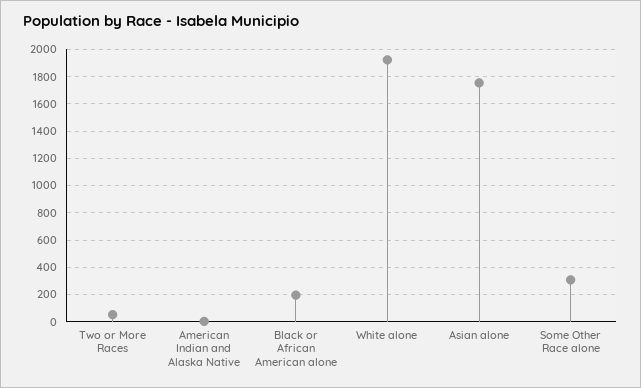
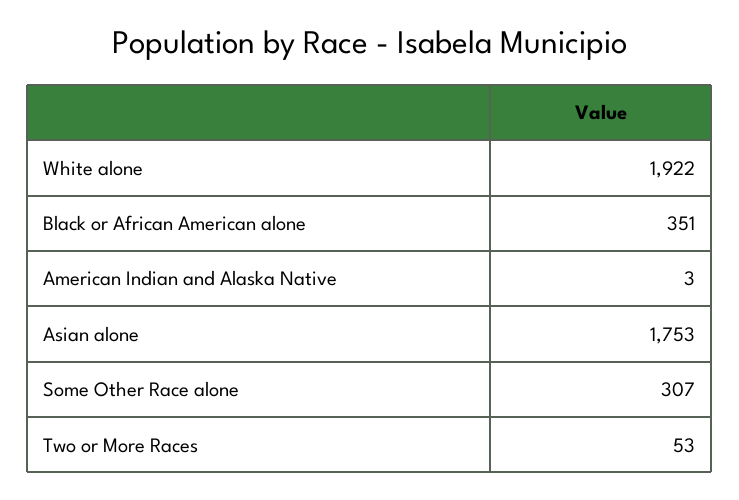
Black or African American alone: 200 -> 351

